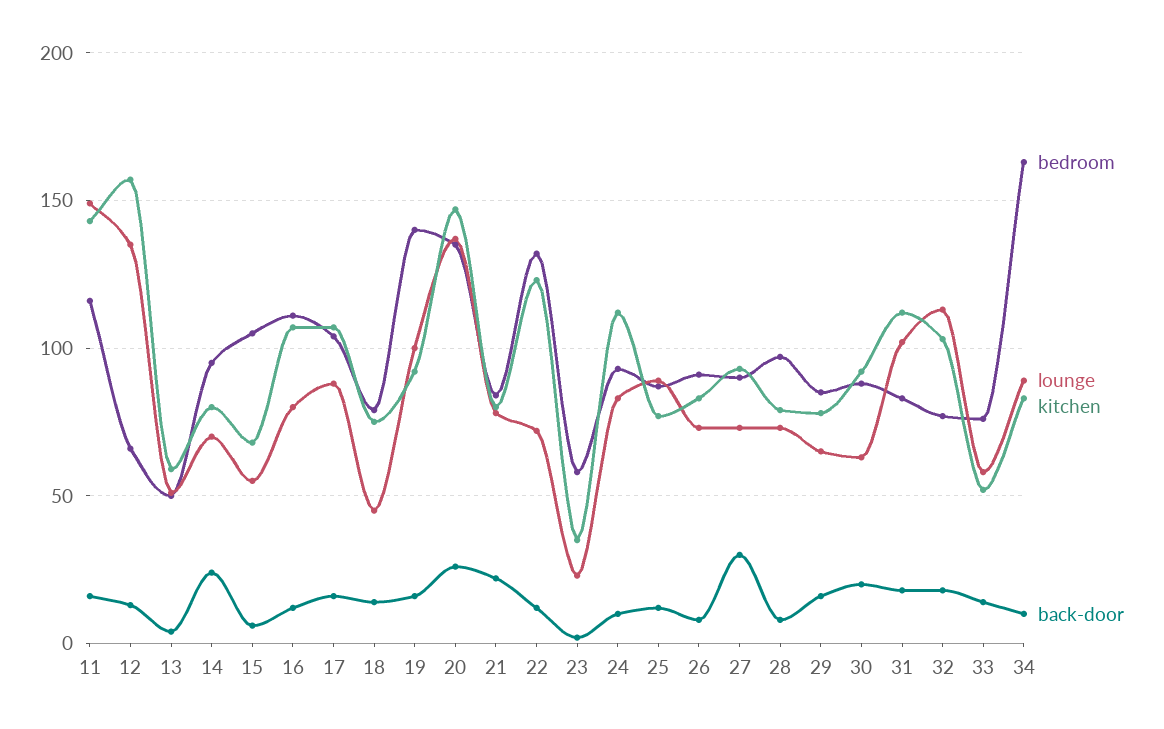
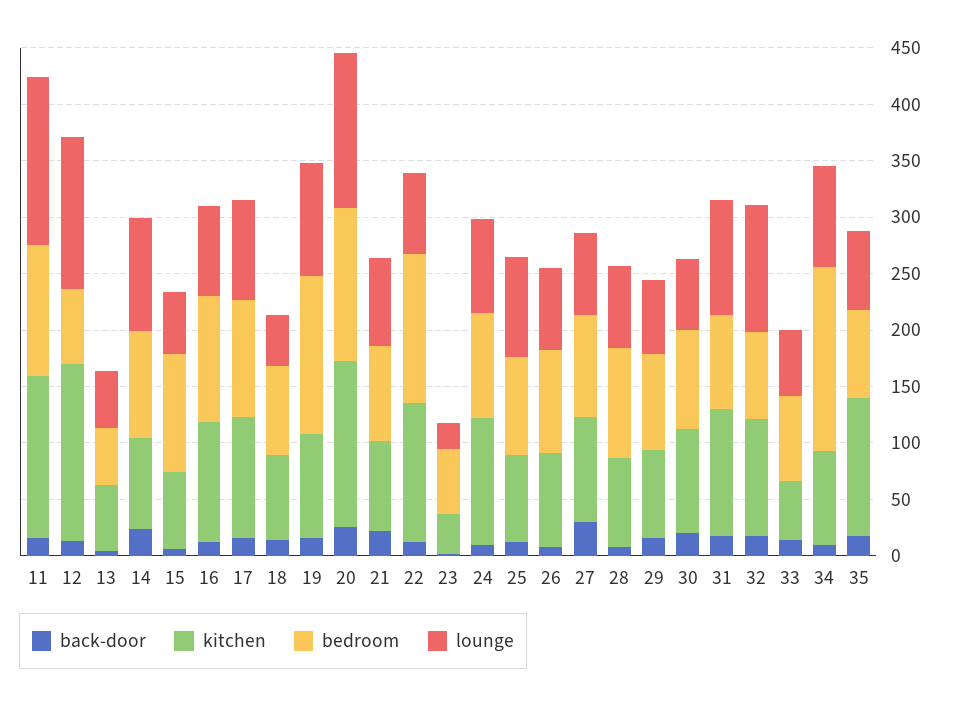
lounge, 14: 70 -> 100
back-door, 35: none -> 20
kitchen, 35: none -> 120
bedroom, 35: none -> 80
lounge, 35: none -> 70

